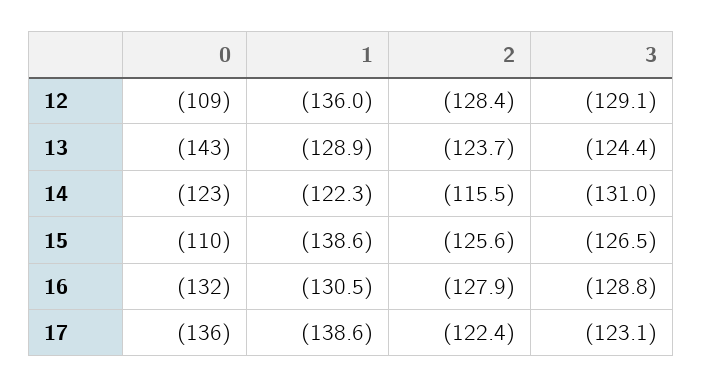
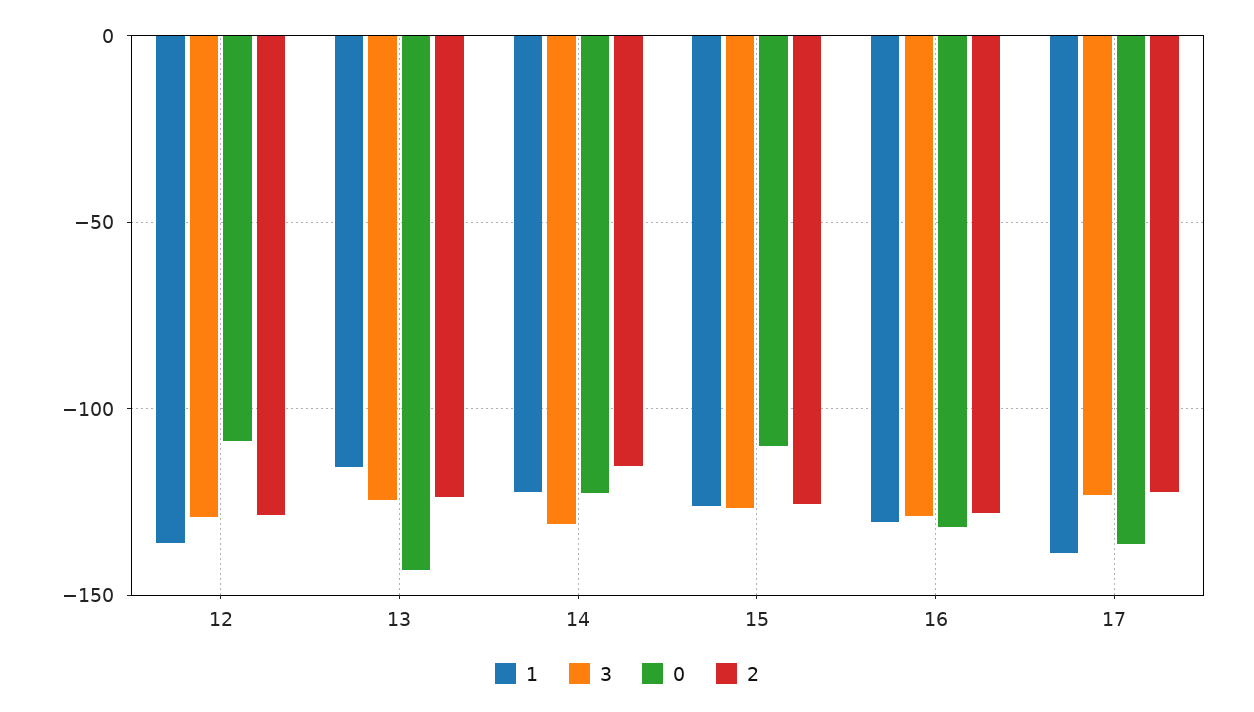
1, 13: -128.9 -> -115
1, 15: -138.6 -> -125

